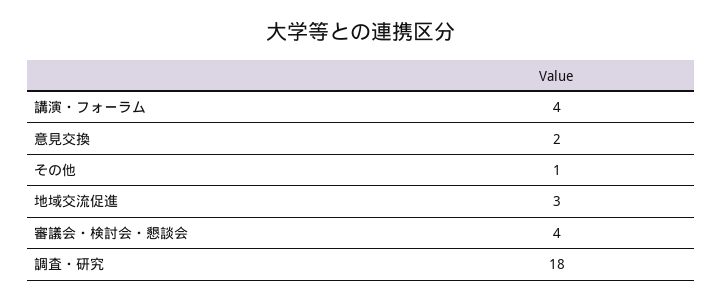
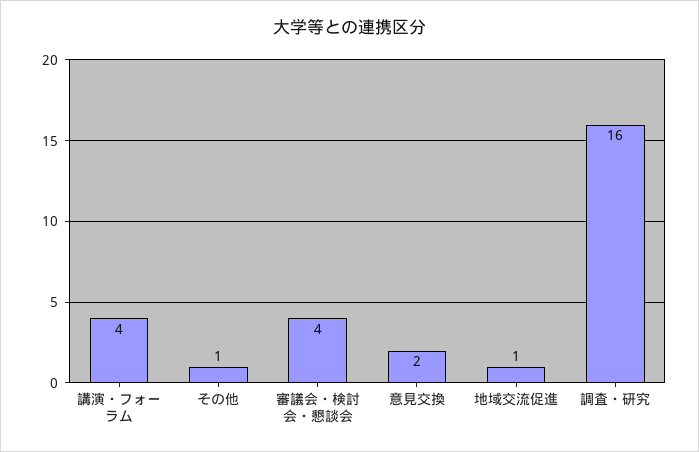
地域交流促進: 3 -> 1
調査・研究: 18 -> 16

